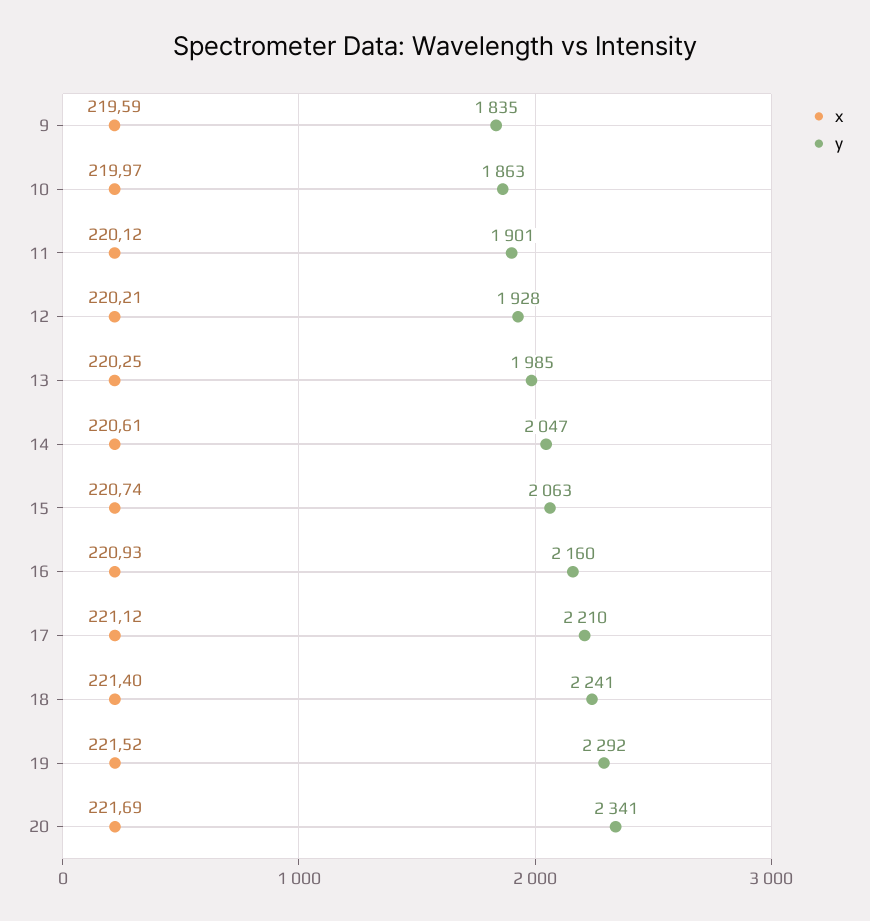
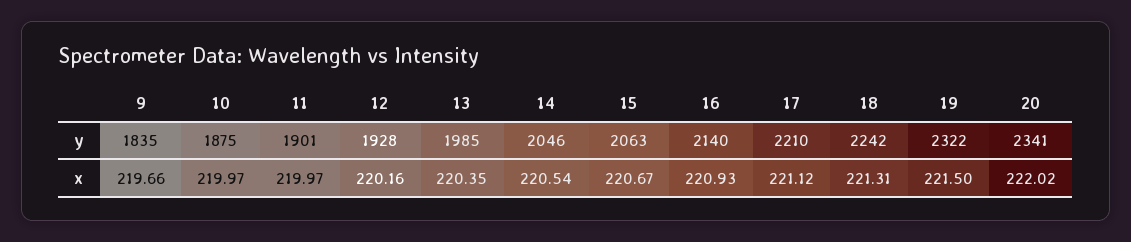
x, 9: 219.59 -> 219.66
y, 10: 1863 -> 1875
x, 11: 220.12 -> 219.97
x, 12: 220.21 -> 220.16
x, 13: 220.25 -> 220.35
x, 14: 220.61 -> 220.54
y, 14: 2047 -> 2046
x, 15: 220.74 -> 220.67
y, 16: 2160 -> 2140
x, 18: 221.4 -> 221.31
y, 18: 2241 -> 2242
x, 19: 221.52 -> 221.5
y, 19: 2292 -> 2322
x, 20: 221.69 -> 222.02

